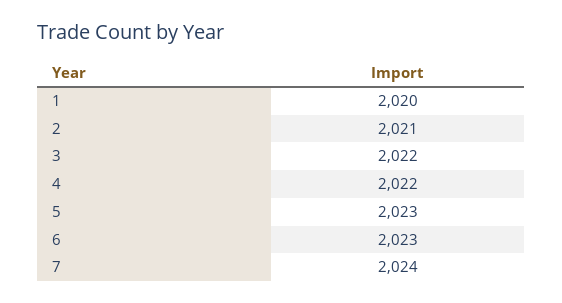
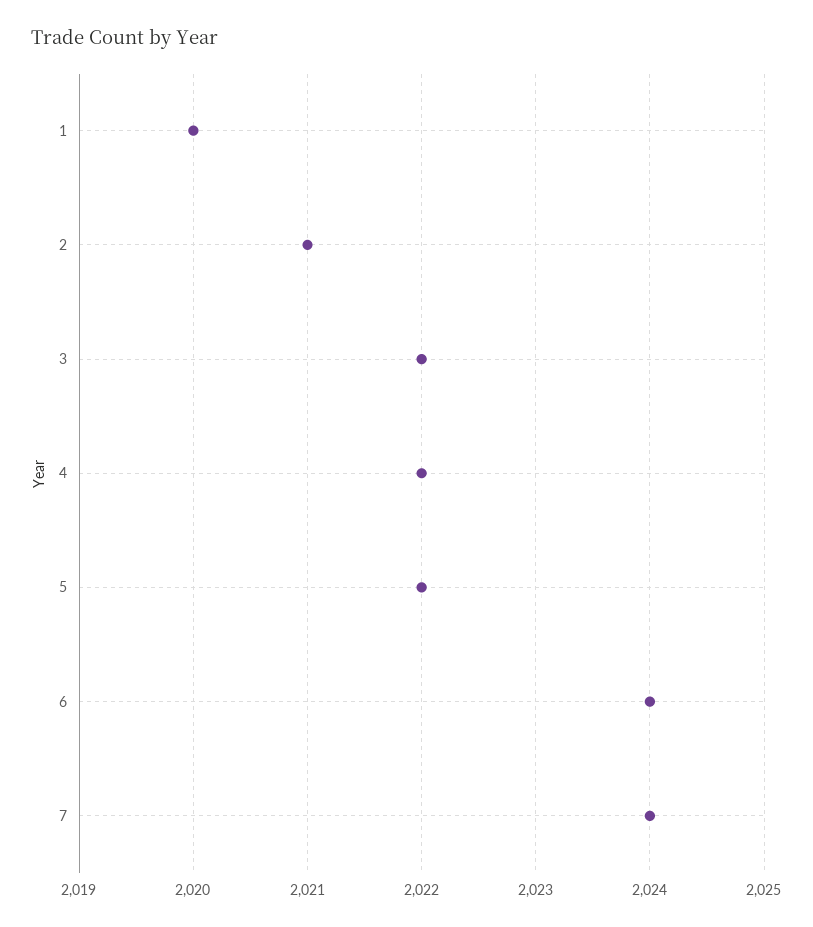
5: 2023 -> 2022
6: 2023 -> 2024

